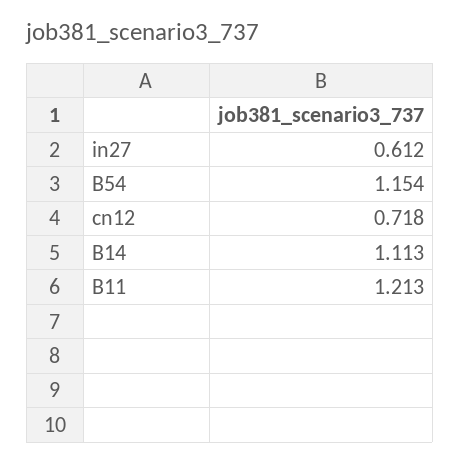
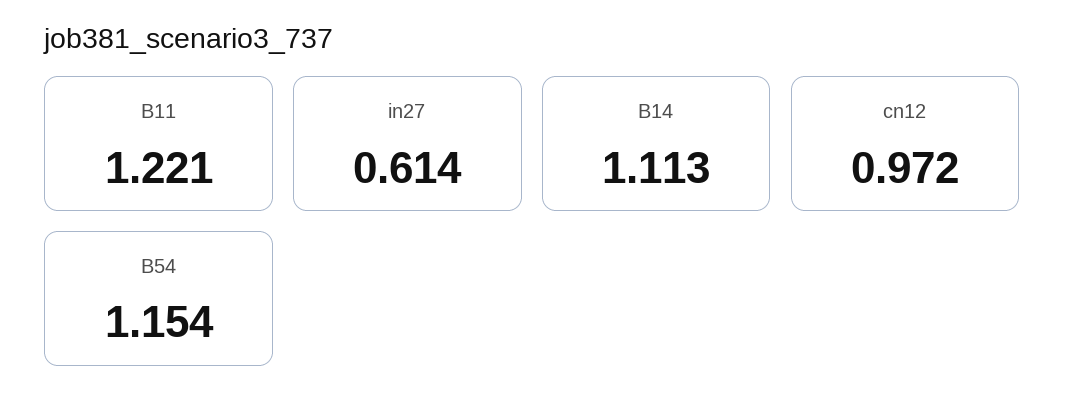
in27: 0.612 -> 0.614
cn12: 0.718 -> 0.972
B11: 1.213 -> 1.221

